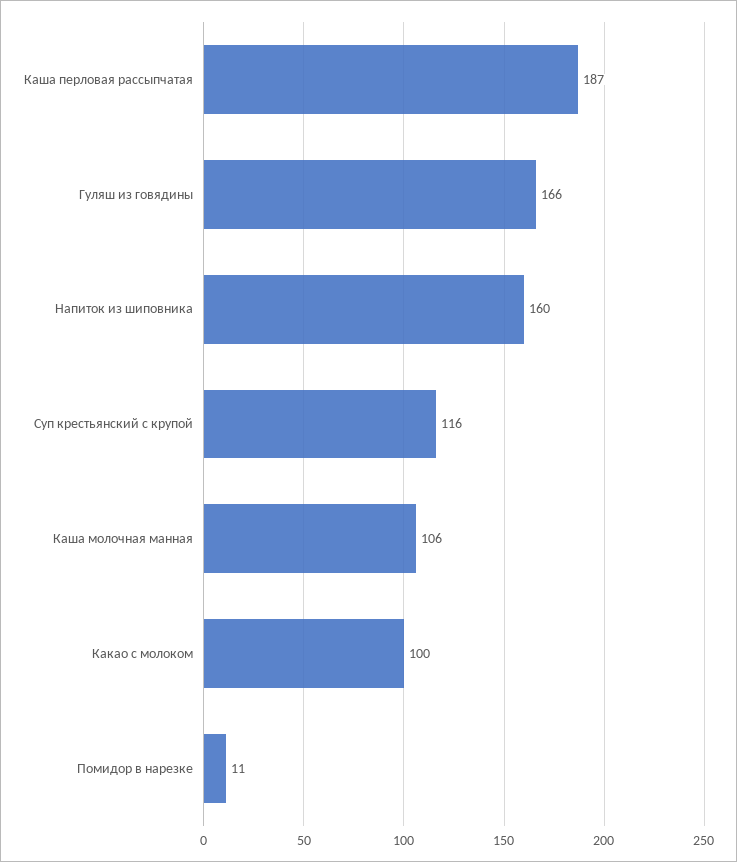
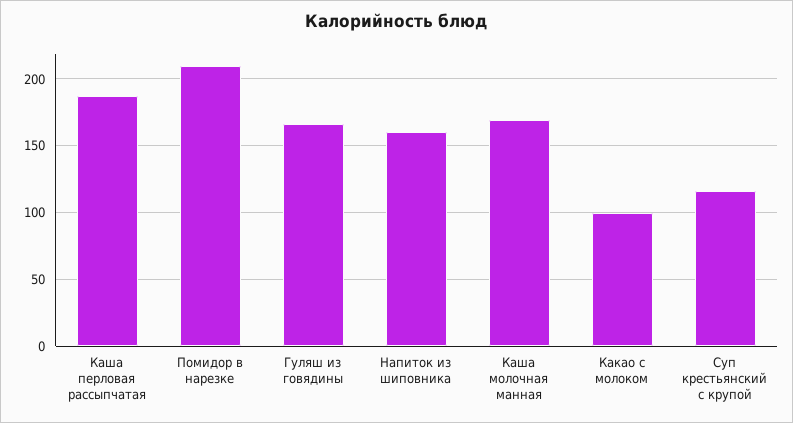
Каша молочная манная: 106 -> 170
Помидор в нарезке: 11 -> 210

